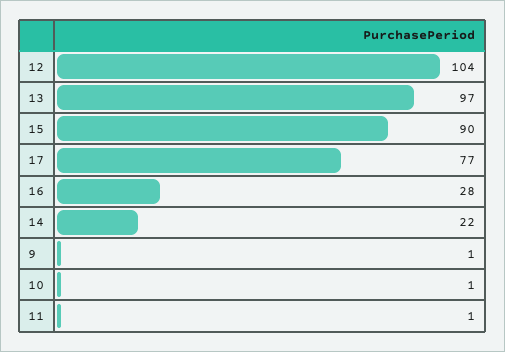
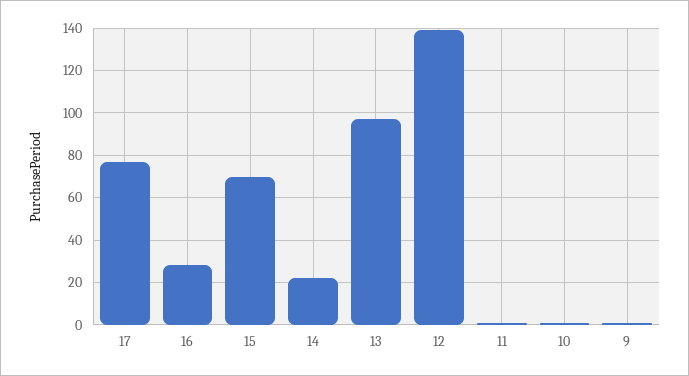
12: 104 -> 140
15: 90 -> 70

